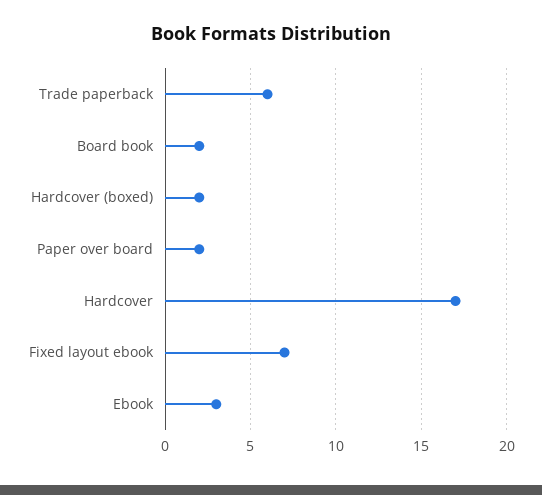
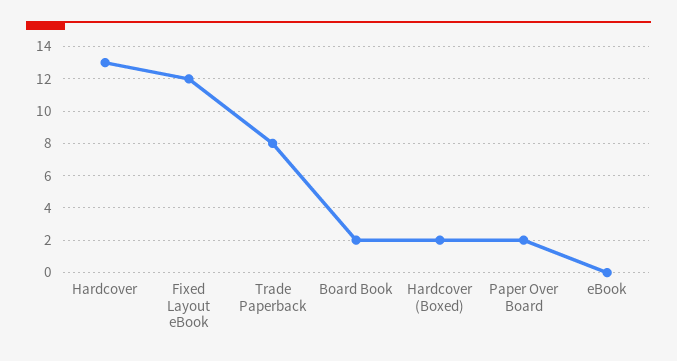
Trade paperback: 6 -> 8
Hardcover: 17 -> 13
Fixed layout ebook: 7 -> 12
Ebook: 3 -> 0

